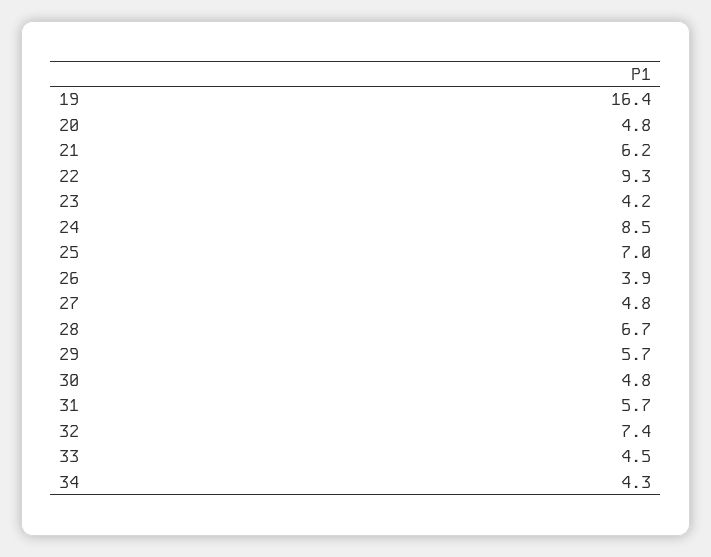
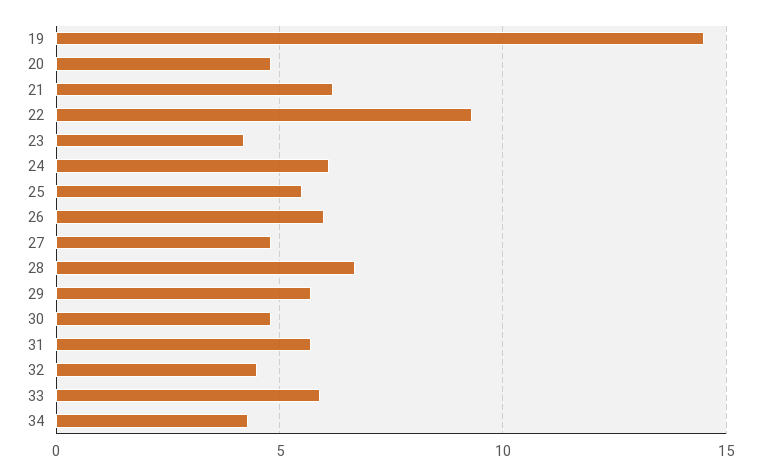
19: 16.4 -> 14.5
24: 8.5 -> 6
25: 7 -> 5.5
26: 3.9 -> 6
32: 7.4 -> 4.5
33: 4.5 -> 6

